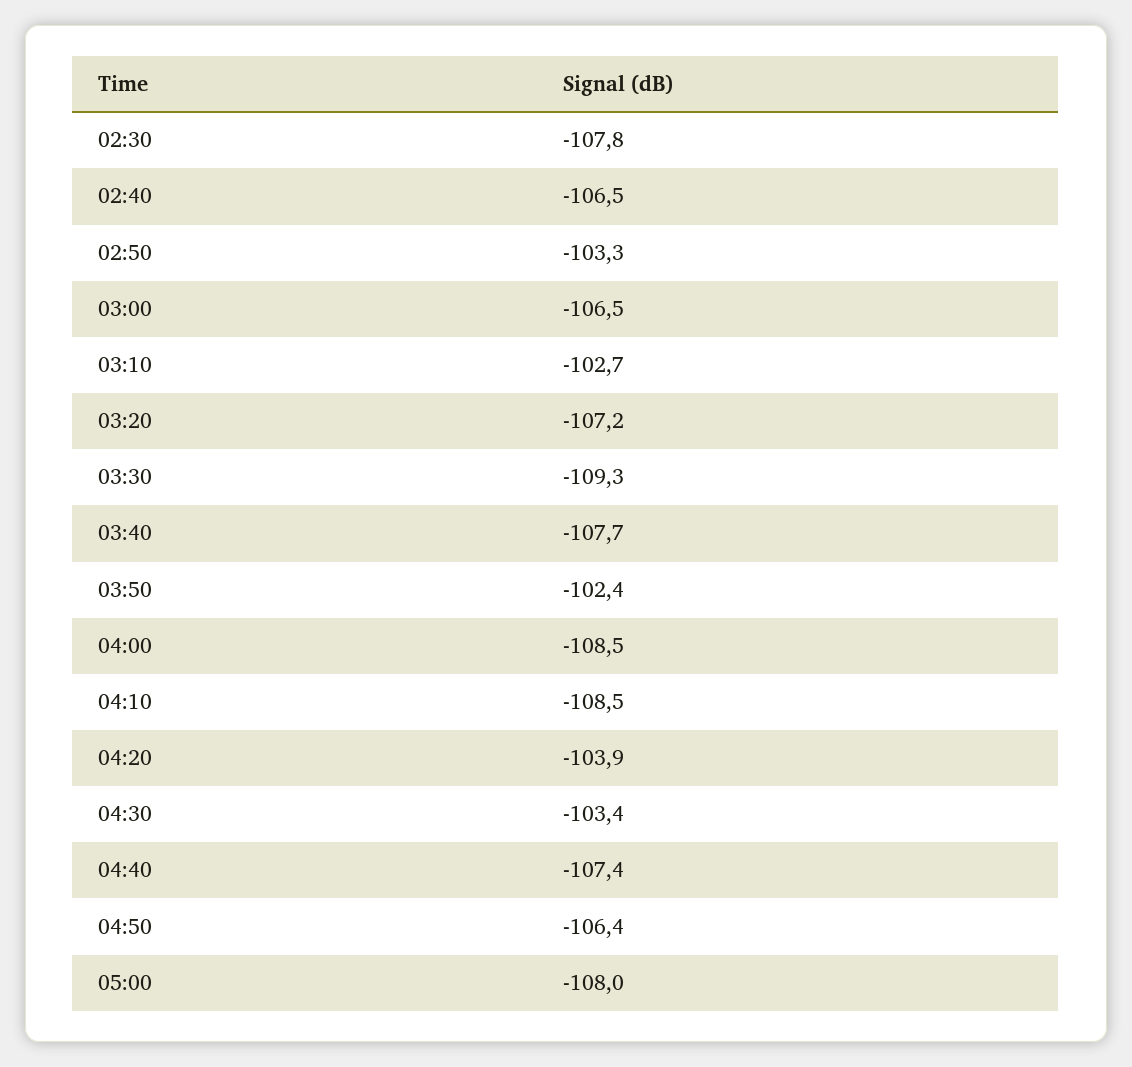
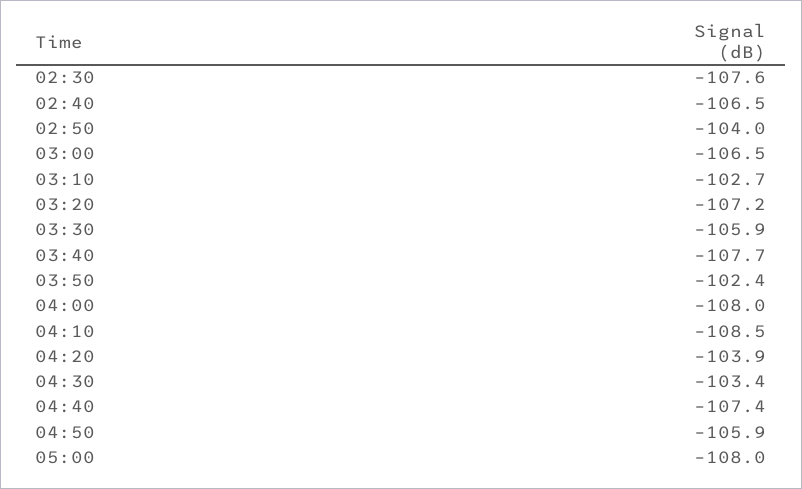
02:30: -107.8 -> -107.6
02:50: -103.3 -> -104
03:30: -109.3 -> -105.9
04:00: -108.5 -> -108
04:50: -106.4 -> -105.9

